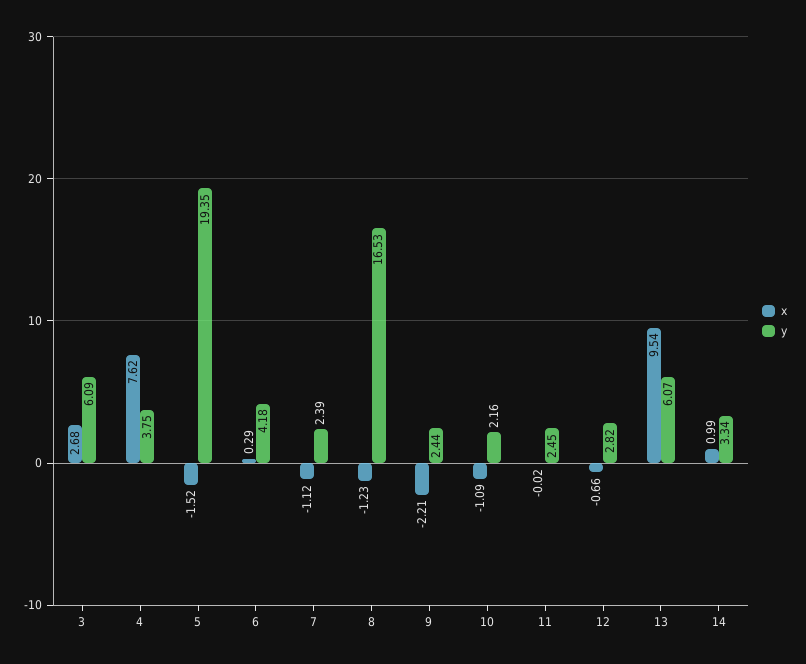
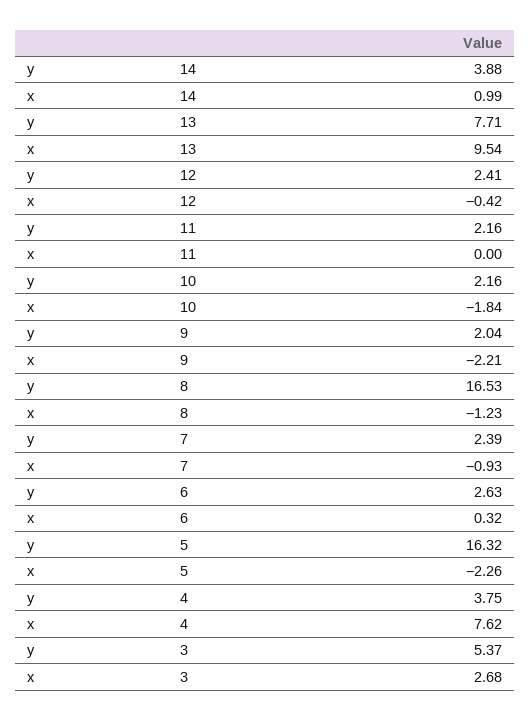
y, 3: 6.09 -> 5.37
x, 5: -1.52 -> -2.26
y, 5: 19.35 -> 16.32
x, 6: 0.29 -> 0.32
y, 6: 4.18 -> 2.63
x, 7: -1.12 -> -0.93
y, 9: 2.44 -> 2.04
x, 10: -1.09 -> -1.84
x, 11: -0.02 -> 0
y, 11: 2.45 -> 2.16
x, 12: -0.66 -> -0.42
y, 12: 2.82 -> 2.41
y, 13: 6.07 -> 7.71
y, 14: 3.34 -> 3.88

